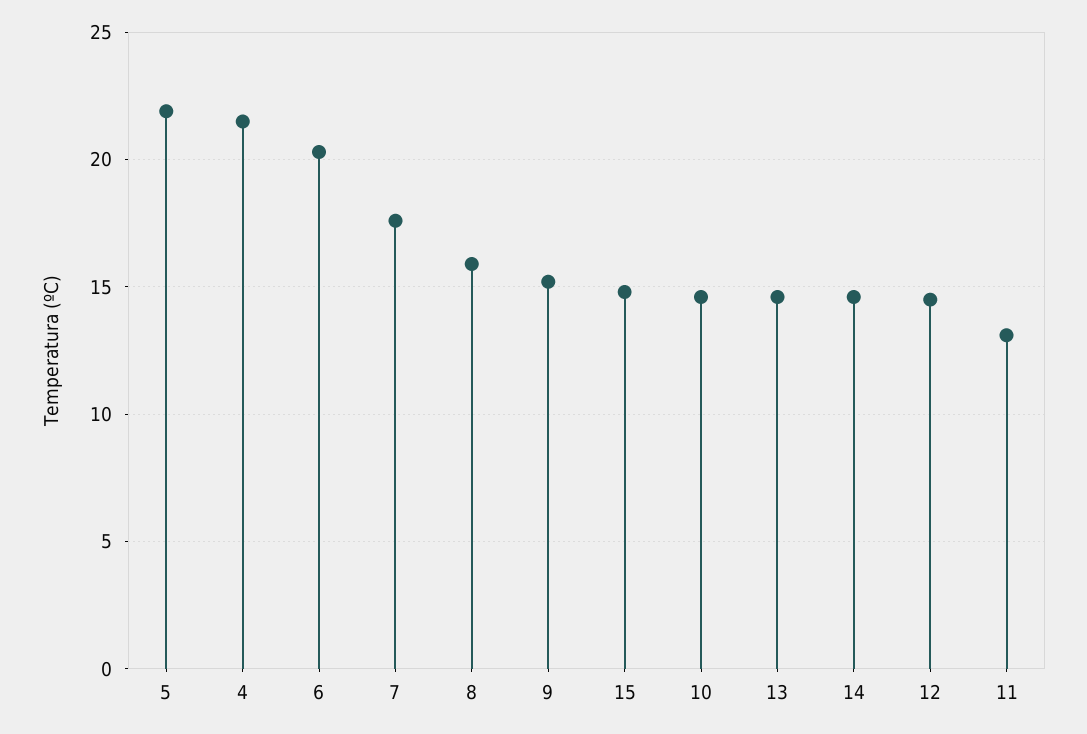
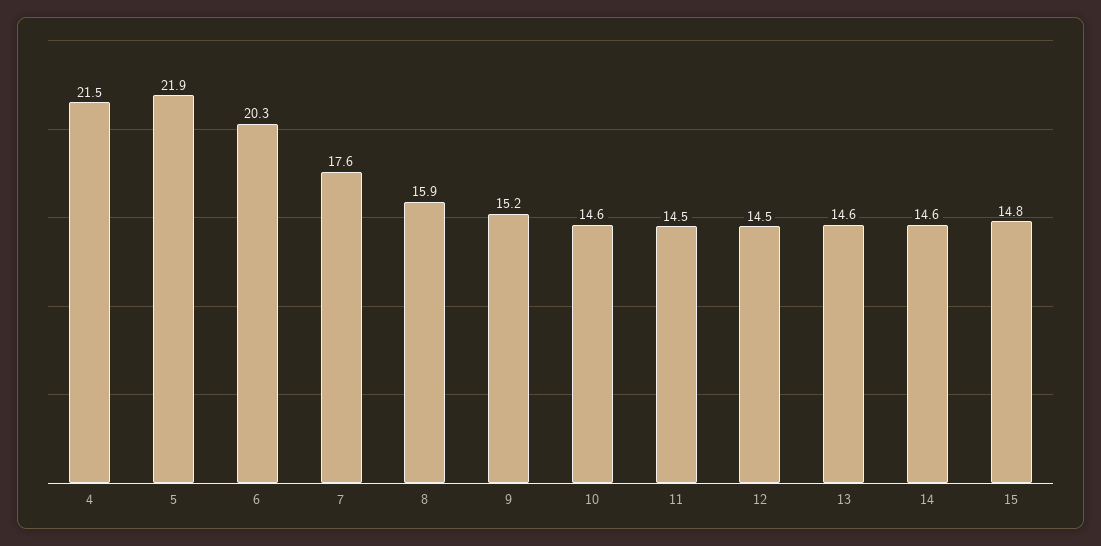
11: 13 -> 14.5

